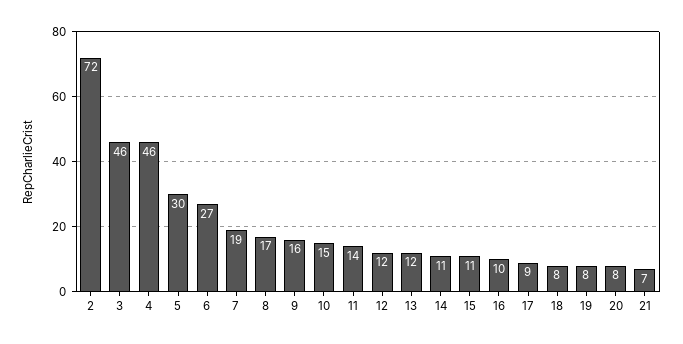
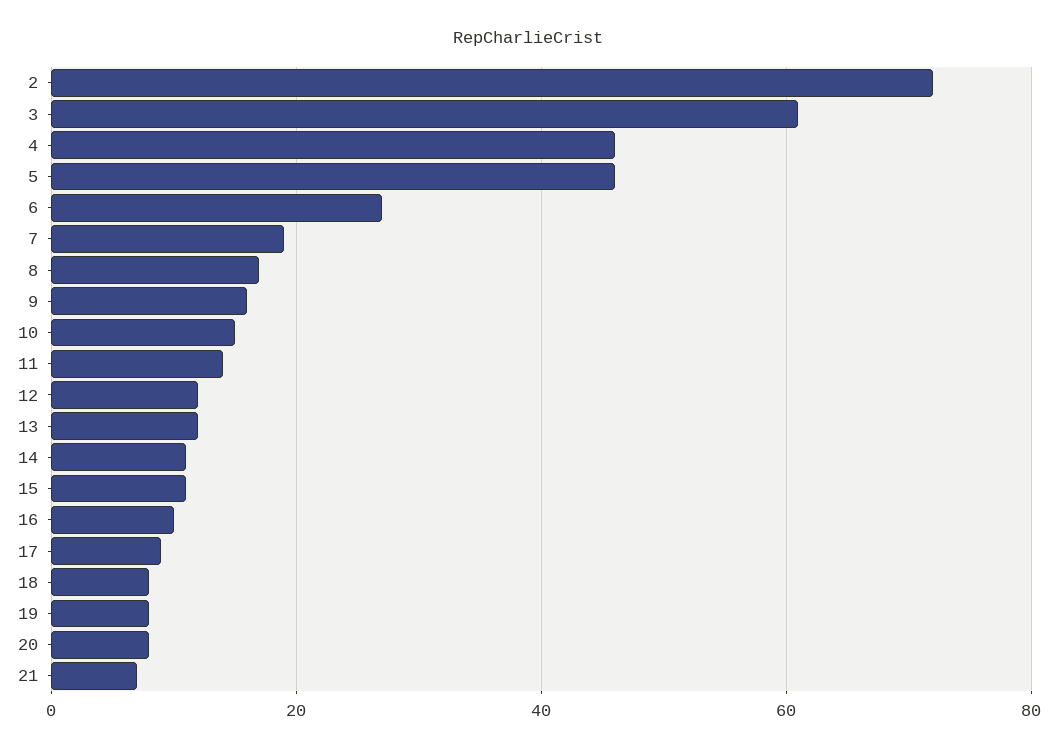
3: 46 -> 60
5: 30 -> 45

